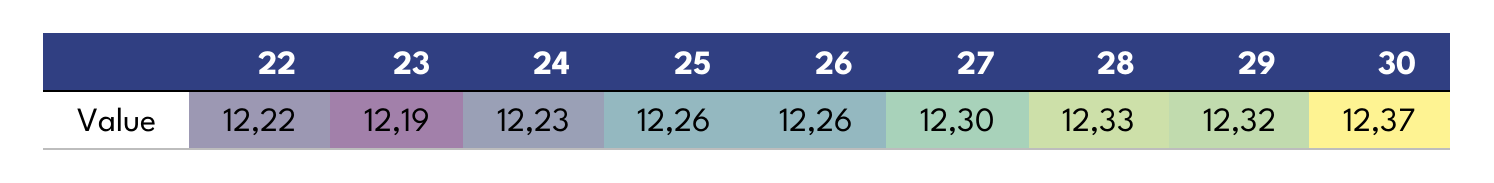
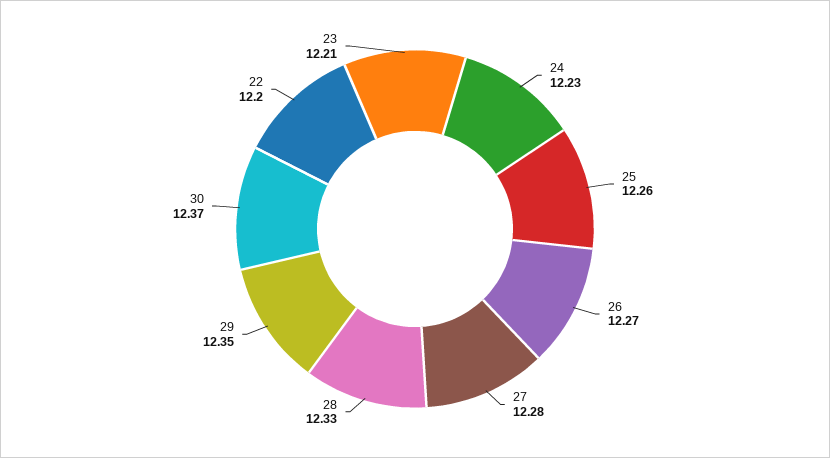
22: 12.22 -> 12.2
23: 12.19 -> 12.21
26: 12.26 -> 12.27
27: 12.3 -> 12.28
29: 12.32 -> 12.35

